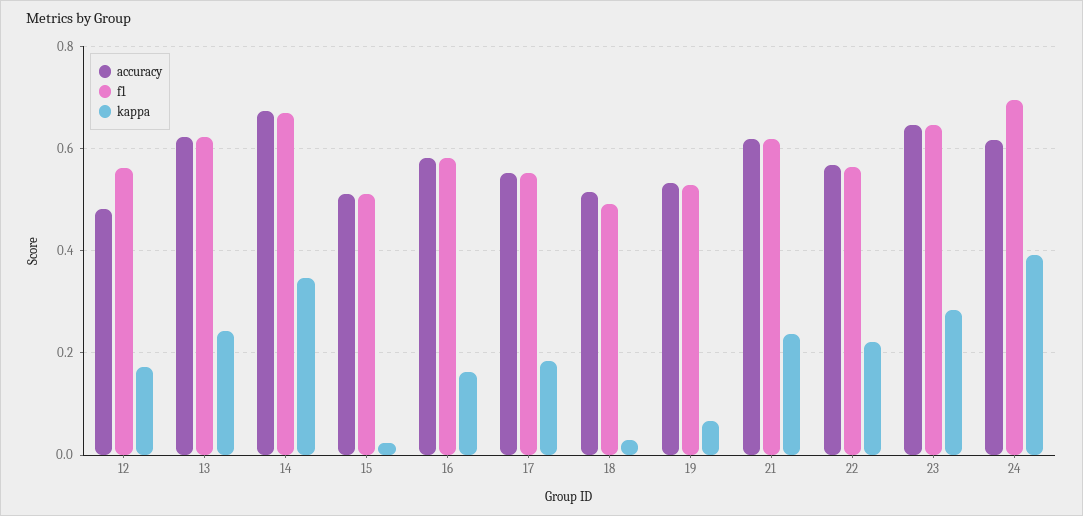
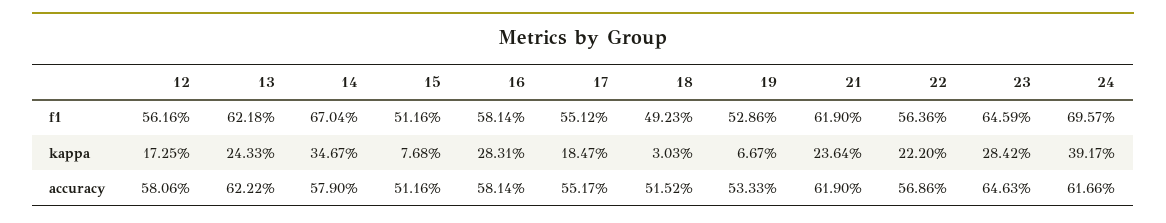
accuracy, 12: 0.48 -> 0.5806
accuracy, 14: 0.68 -> 0.579
kappa, 15: 0.02 -> 0.0768
kappa, 16: 0.16 -> 0.2831

